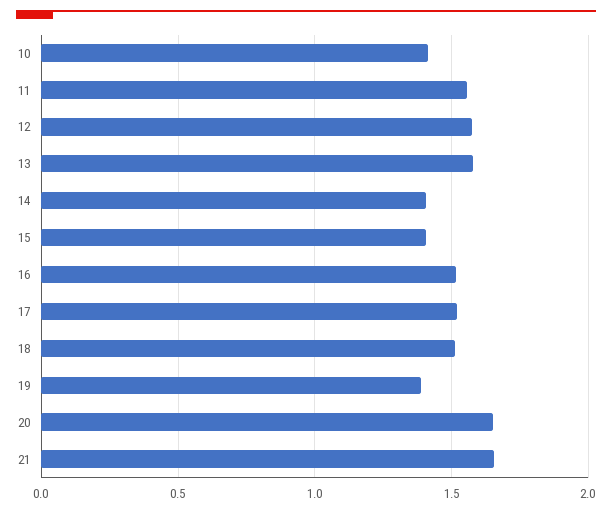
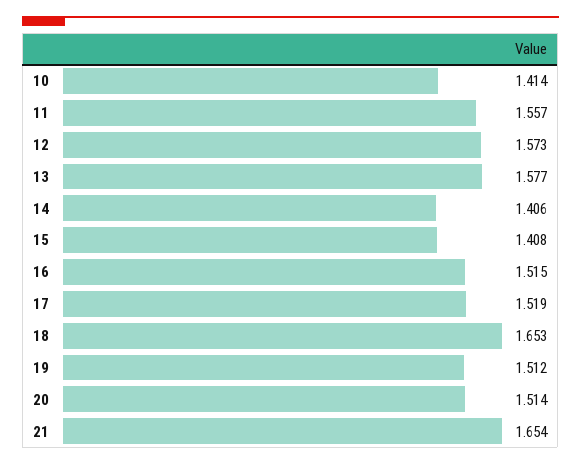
18: 1.5 -> 1.653
19: 1.4 -> 1.512
20: 1.65 -> 1.514

